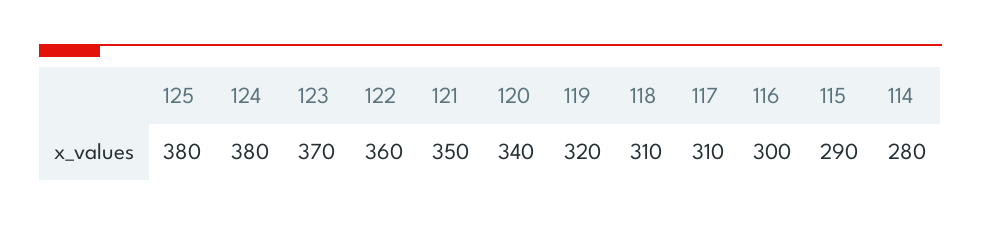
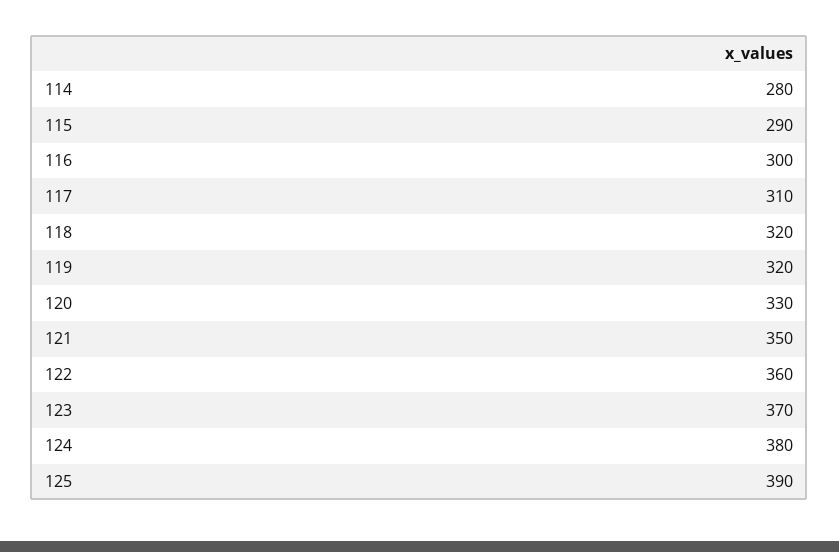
125: 380 -> 390
120: 340 -> 330
118: 310 -> 320

